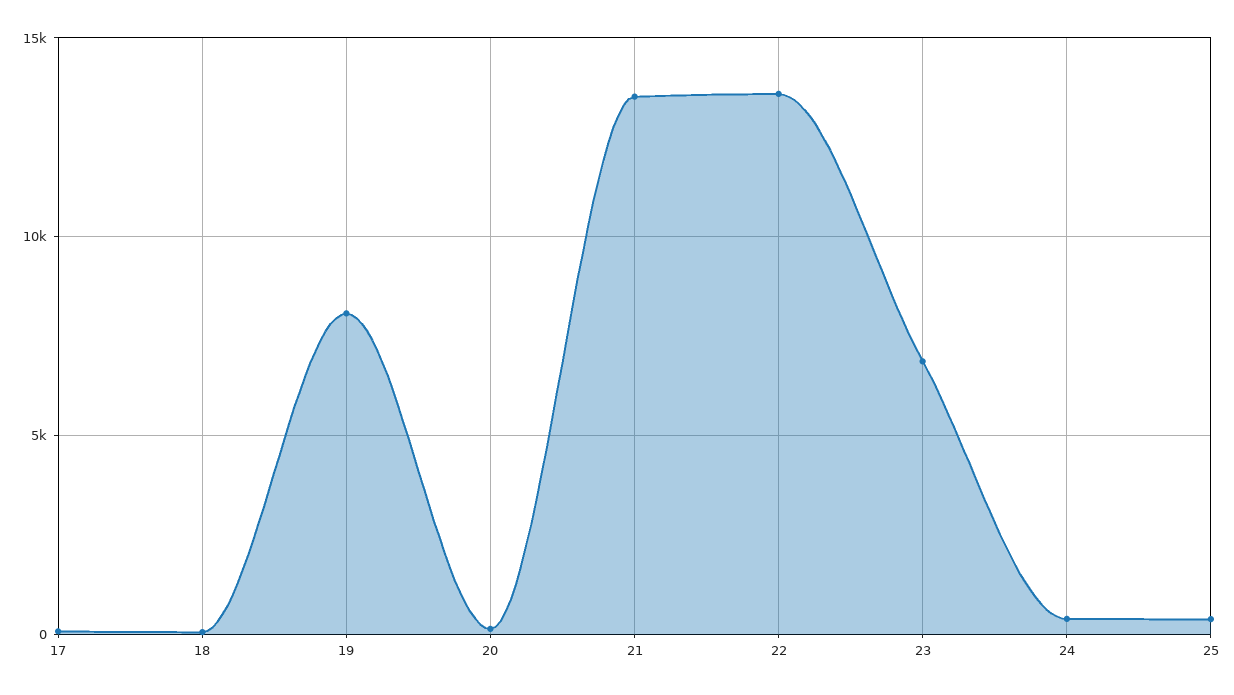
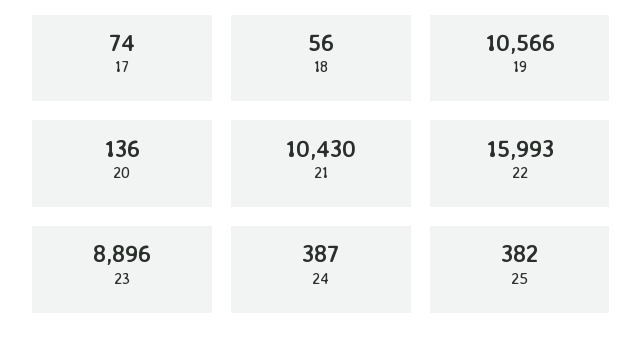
19: 8000 -> 10566
21: 13500 -> 10430
22: 13500 -> 15993
23: 7000 -> 8896

